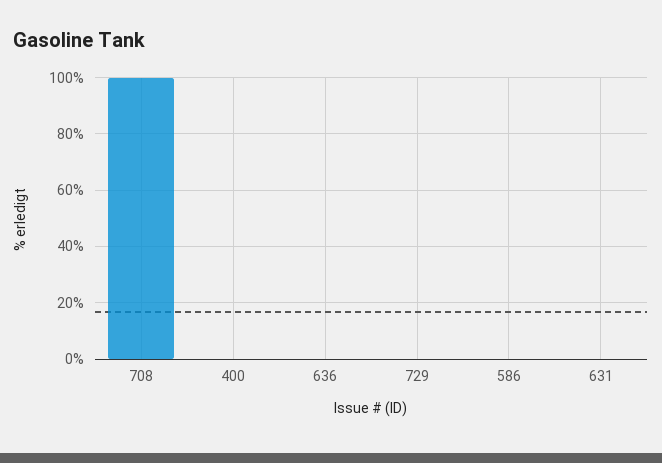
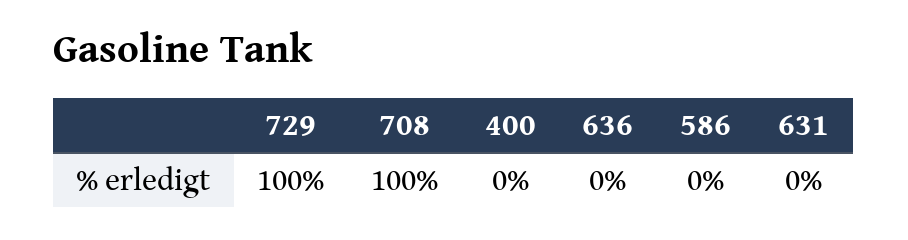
729: 0 -> 100

